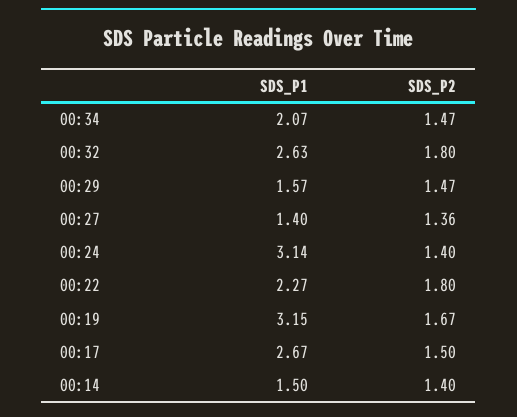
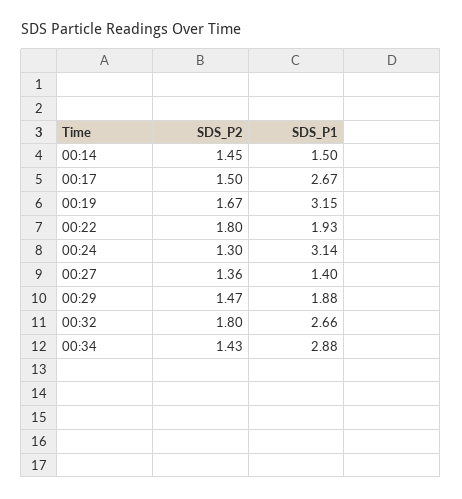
SDS_P1, 00:34: 2.07 -> 2.88
SDS_P2, 00:34: 1.47 -> 1.43
SDS_P1, 00:32: 2.63 -> 2.66
SDS_P1, 00:29: 1.57 -> 1.88
SDS_P2, 00:24: 1.4 -> 1.3
SDS_P1, 00:22: 2.27 -> 1.93
SDS_P2, 00:14: 1.4 -> 1.45

